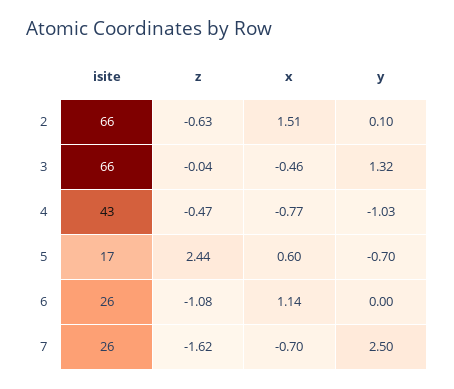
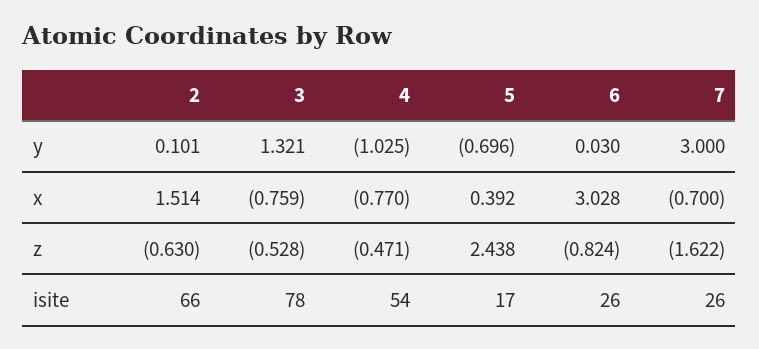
isite, 3: 66 -> 78
z, 3: -0.04 -> -0.528
x, 3: -0.46 -> -0.759
isite, 4: 43 -> 54
x, 5: 0.6 -> 0.392
z, 6: -1.08 -> -0.824
x, 6: 1.14 -> 3.028
y, 6: 0 -> 0.03
y, 7: 2.5 -> 3

